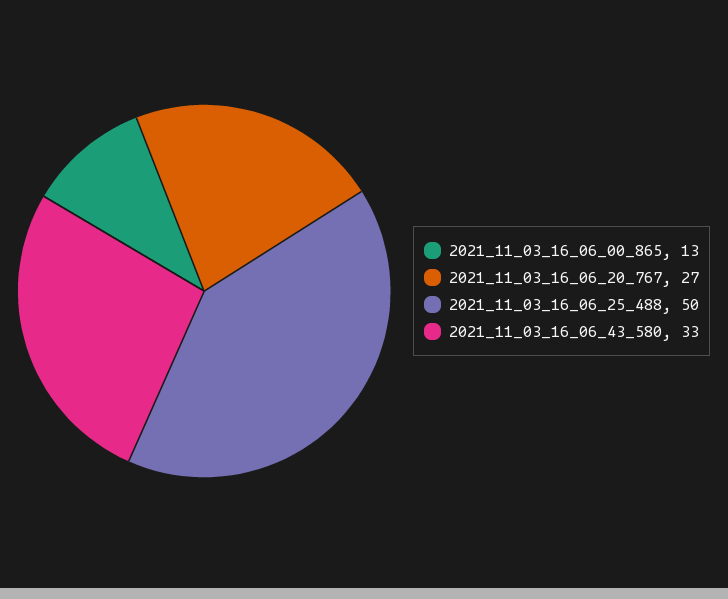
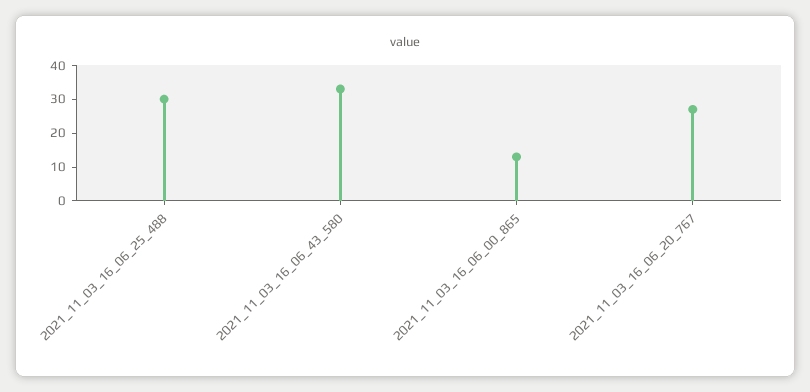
2021_11_03_16_06_25_488: 50 -> 30

